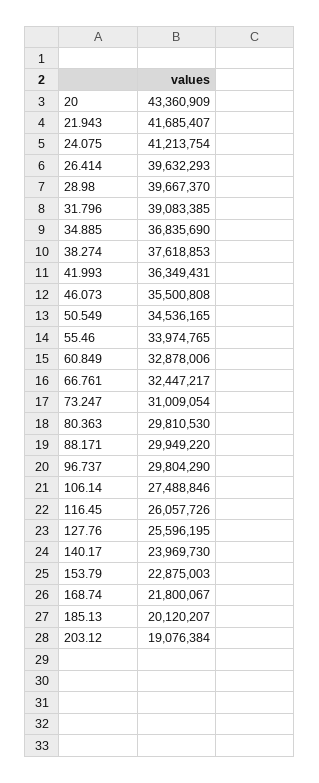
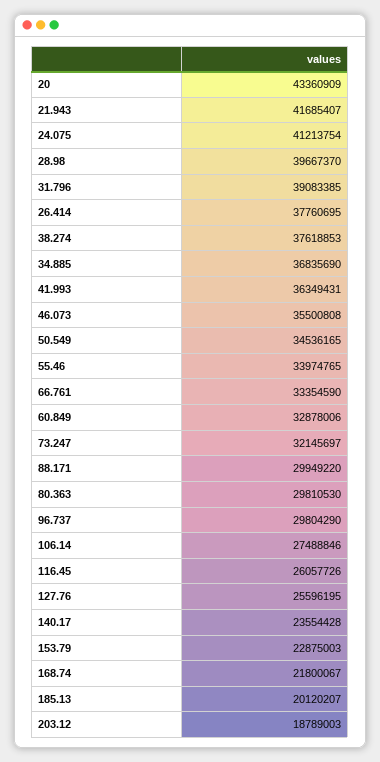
26.414: 39632293 -> 37760695
66.761: 32447217 -> 33354590
73.247: 31009054 -> 32145697
140.17: 23969730 -> 23554428
203.12: 19076384 -> 18789003

